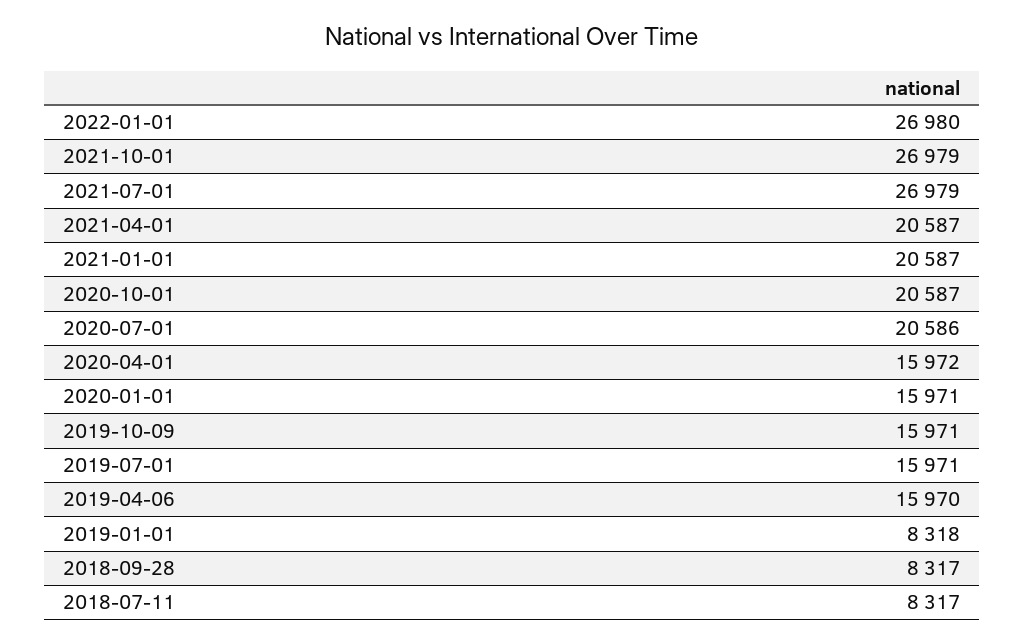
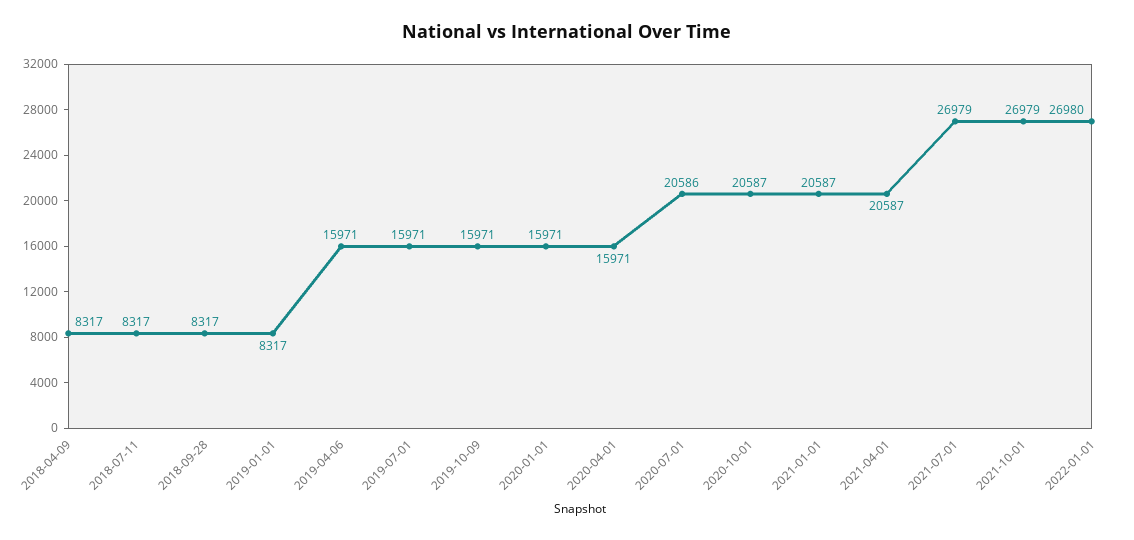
2020-04-01: 15972 -> 15971
2019-04-06: 15970 -> 15971
2019-01-01: 8318 -> 8317
2018-04-09: none -> 8317

